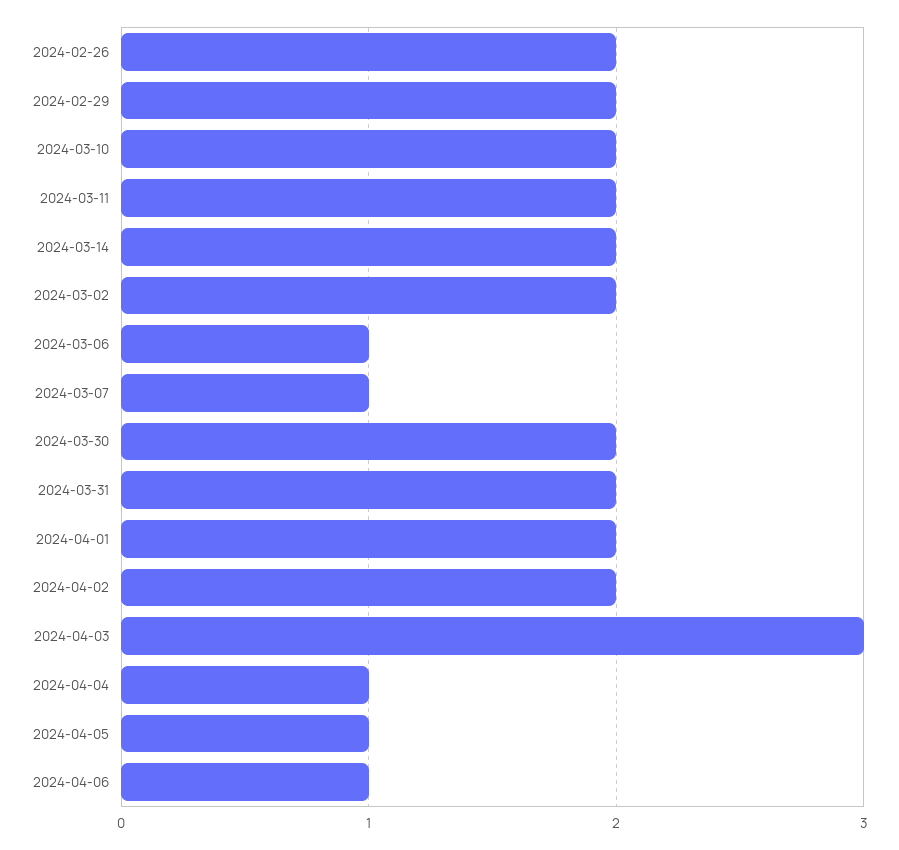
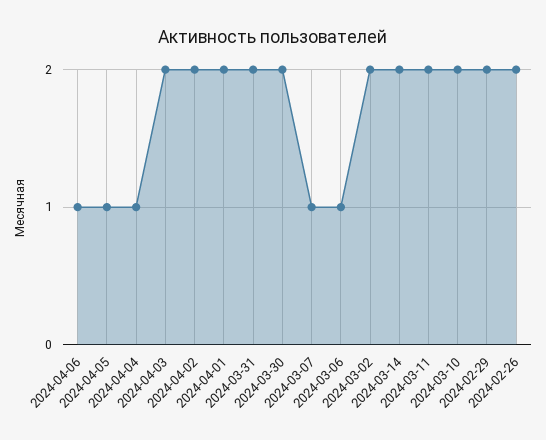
2024-04-03: 3 -> 2

